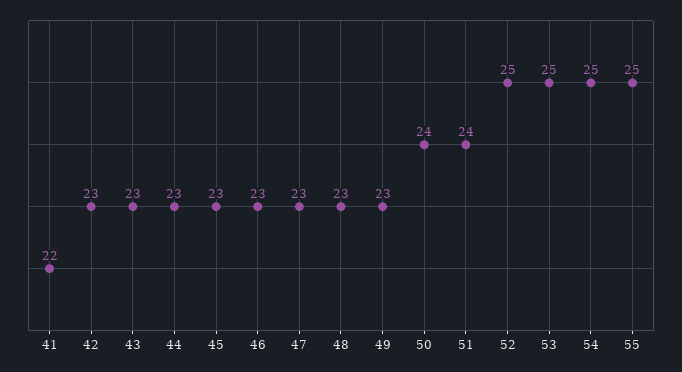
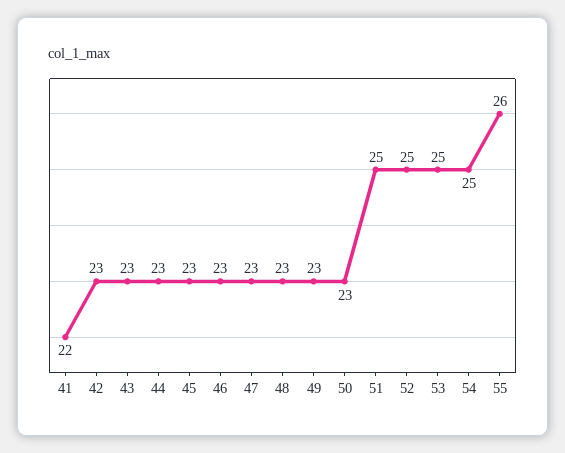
50: 24 -> 23
51: 24 -> 25
55: 25 -> 26

